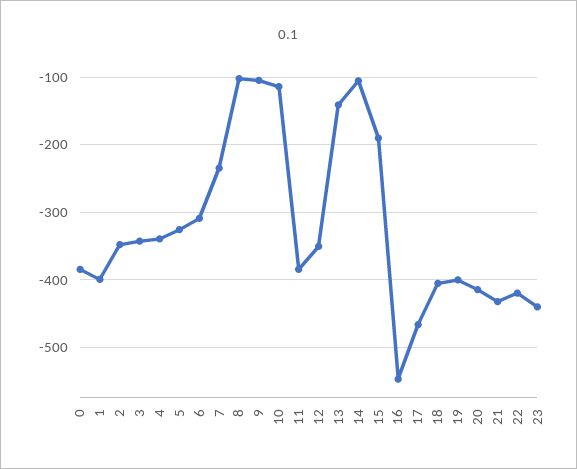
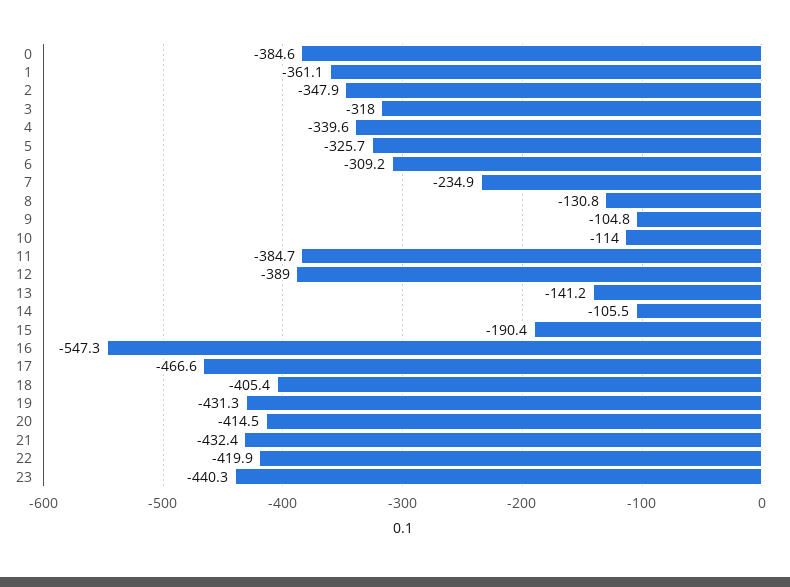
1: -400 -> -361.1
3: -340 -> -318
8: -100 -> -130.8
12: -350 -> -389
19: -400 -> -431.3

